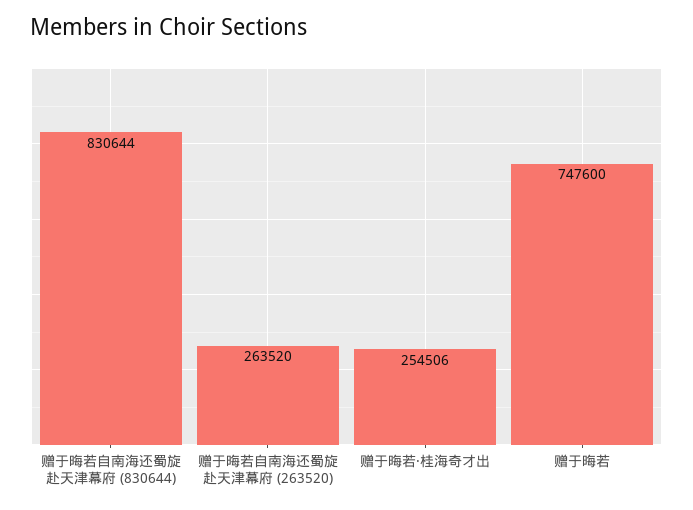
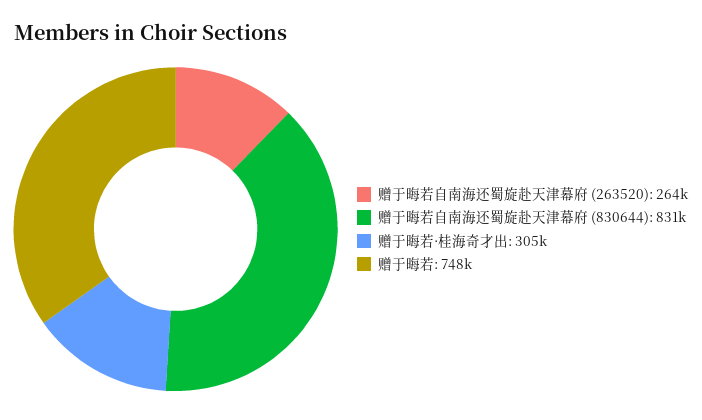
赠于晦若·桂海奇才出: 254506 -> 305000

